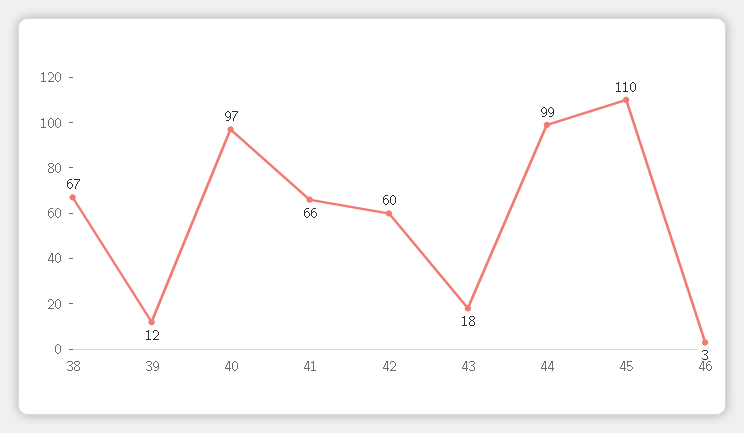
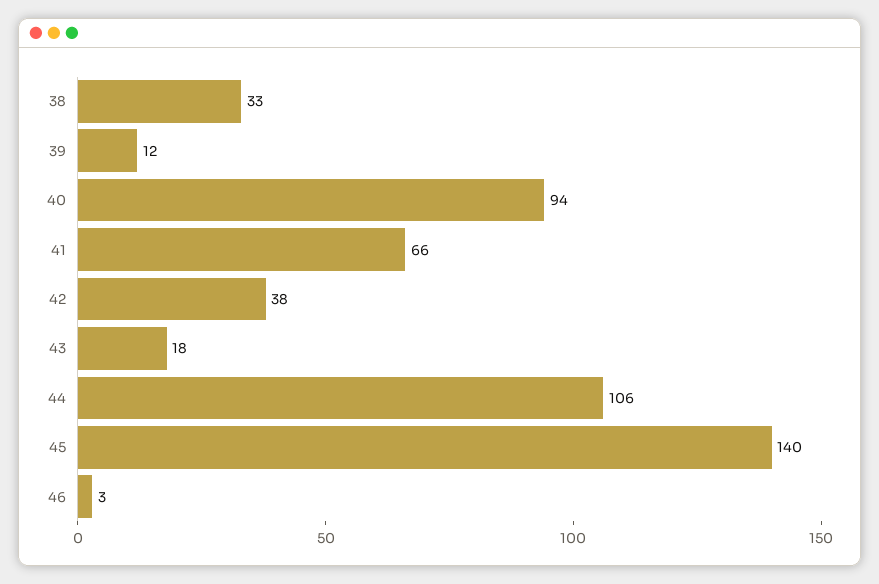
38: 67 -> 33
40: 97 -> 94
42: 60 -> 38
44: 99 -> 106
45: 110 -> 140

